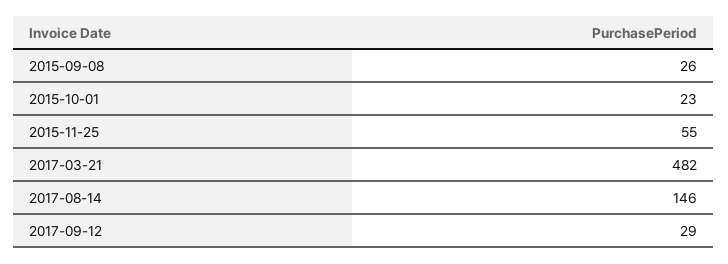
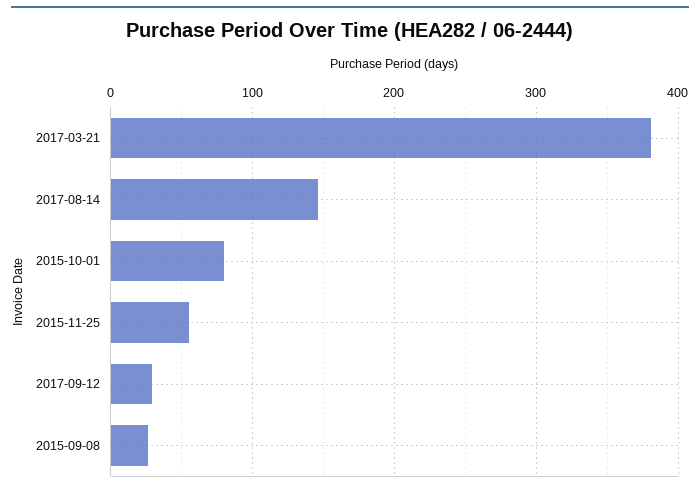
2015-10-01: 23 -> 80
2017-03-21: 482 -> 380

